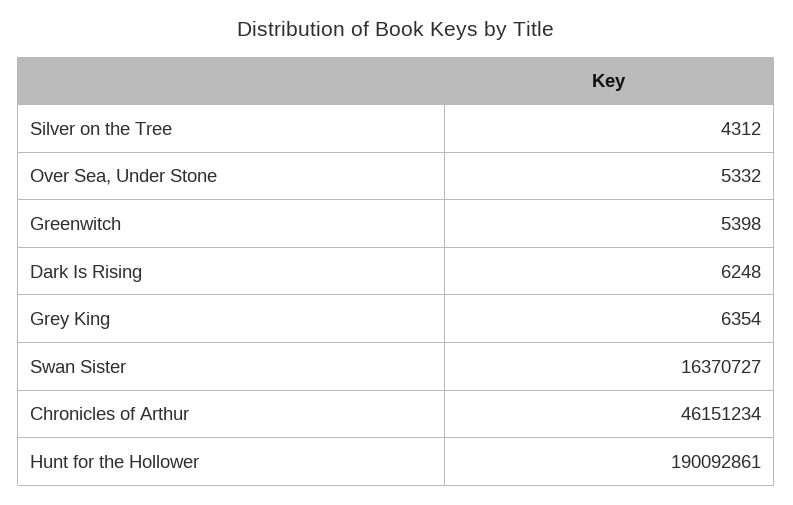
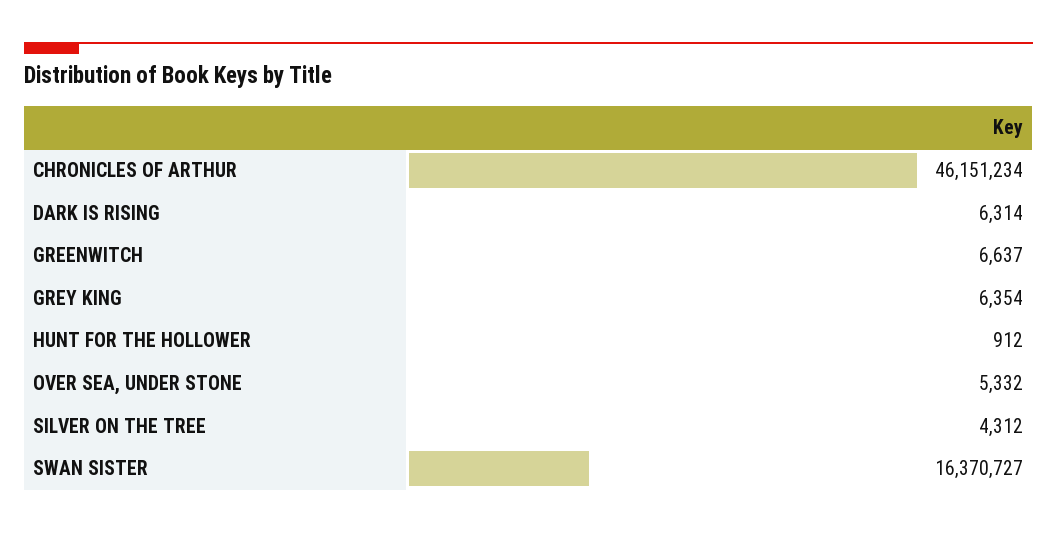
Greenwitch: 5398 -> 6637
Dark Is Rising: 6248 -> 6314
Hunt for the Hollower: 190092861 -> 912

